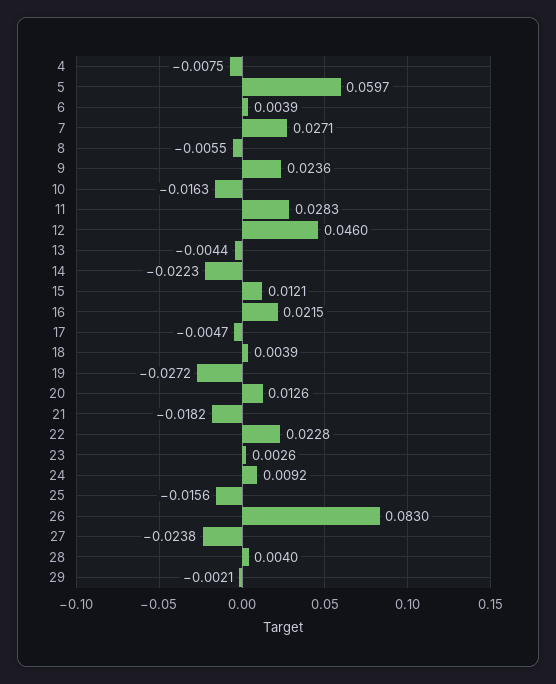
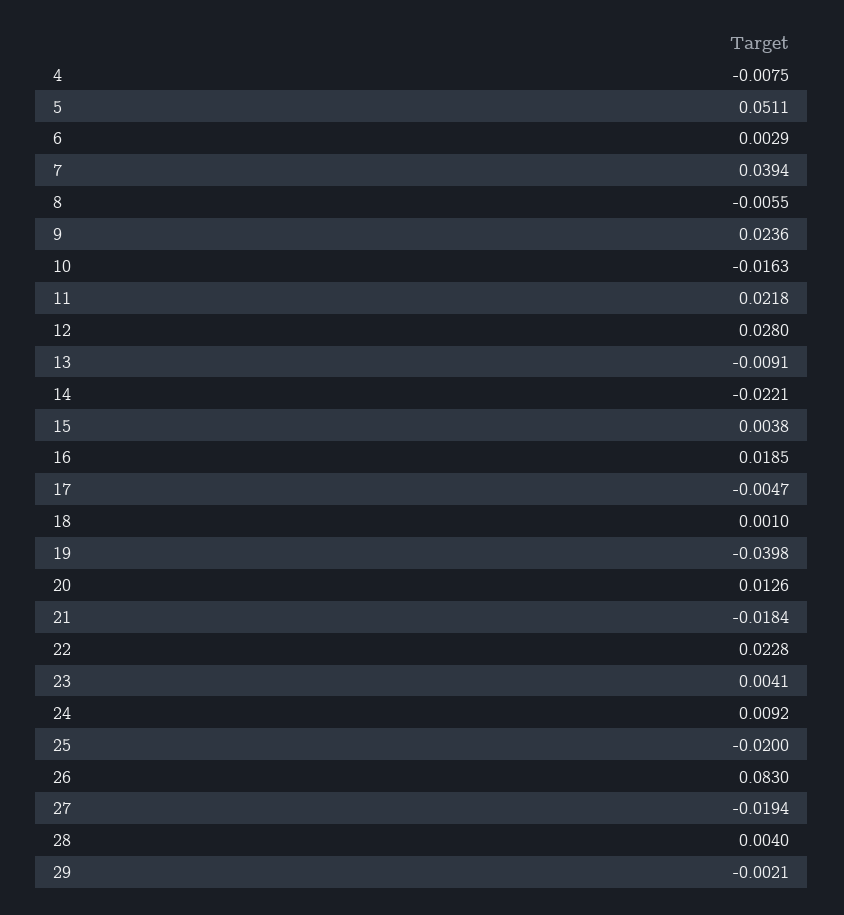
5: 0.0597 -> 0.0511
6: 0.0039 -> 0.0029
7: 0.0271 -> 0.0394
11: 0.0283 -> 0.0218
12: 0.046 -> 0.028
13: -0.0044 -> -0.0091
14: -0.0223 -> -0.0221
15: 0.0121 -> 0.0038
16: 0.0215 -> 0.0185
18: 0.0039 -> 0.001
19: -0.0272 -> -0.0398
21: -0.0182 -> -0.0184
23: 0.0026 -> 0.0041
25: -0.0156 -> -0.02
27: -0.0238 -> -0.0194

